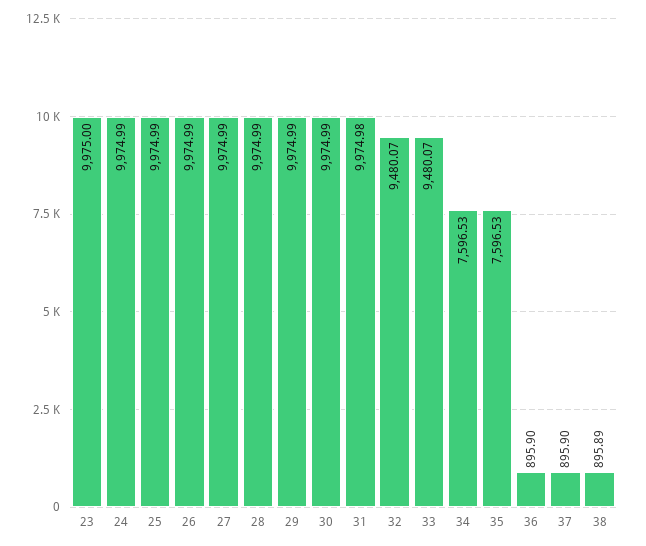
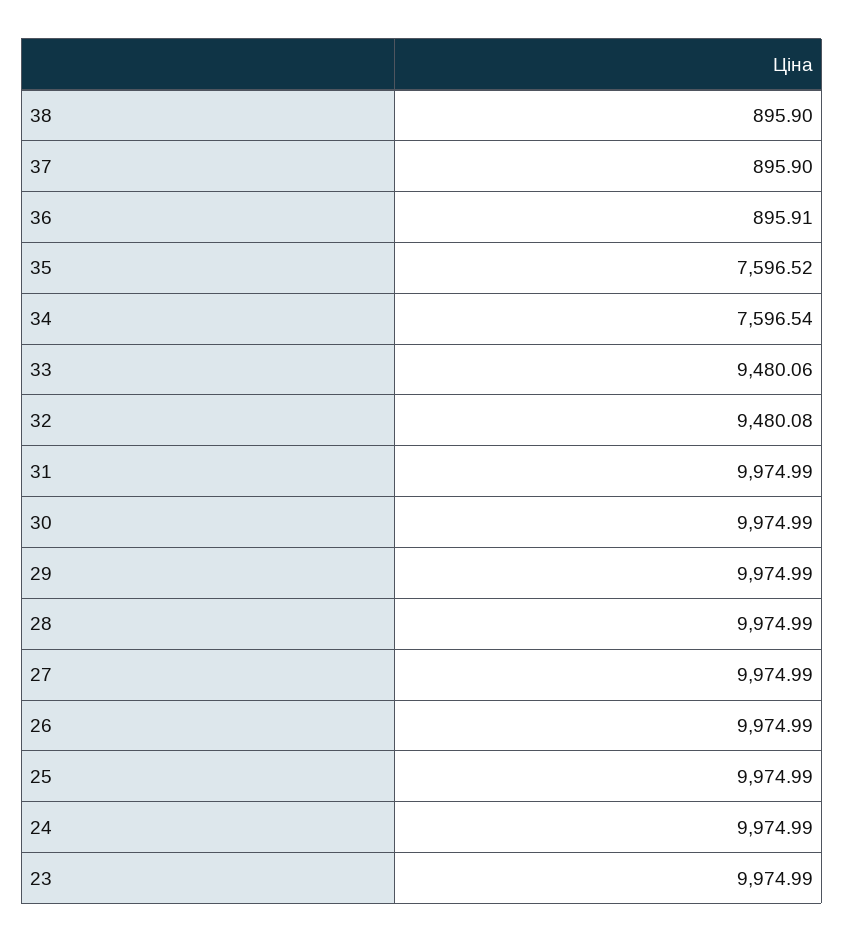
23: 9975 -> 9974.99
31: 9974.98 -> 9974.99
32: 9480.07 -> 9480.08
33: 9480.07 -> 9480.06
34: 7596.53 -> 7596.54
35: 7596.53 -> 7596.52
36: 895.9 -> 895.91
38: 895.89 -> 895.9

